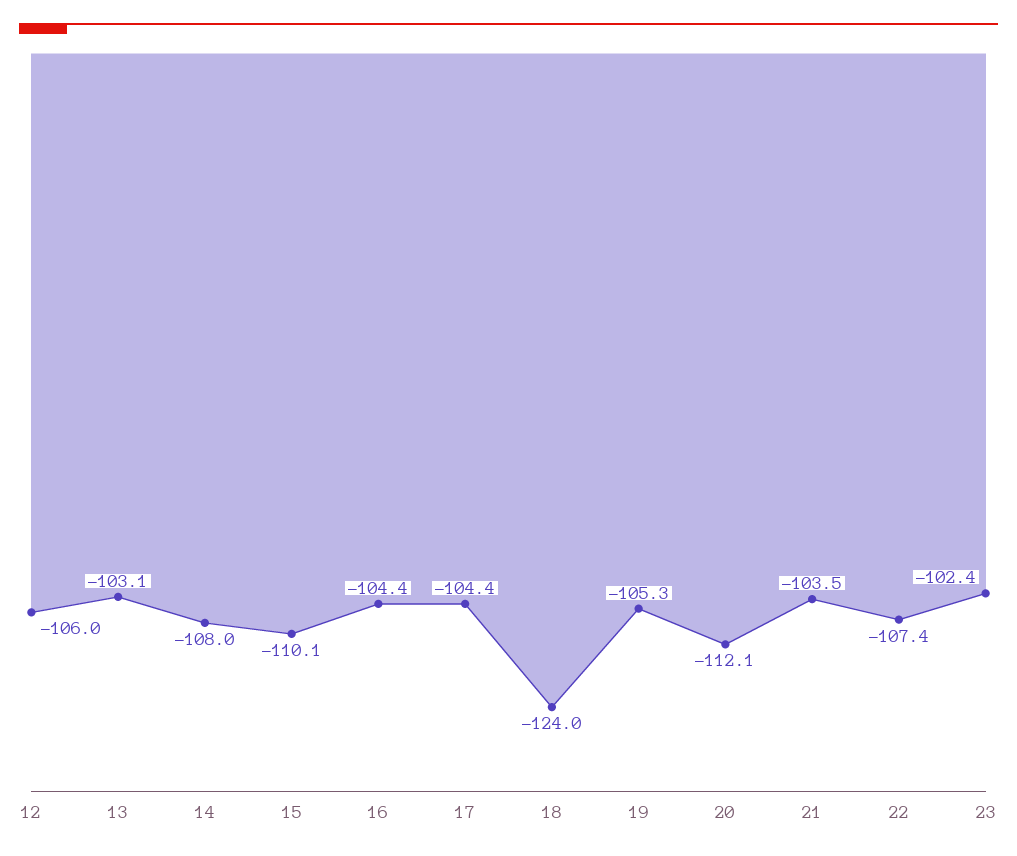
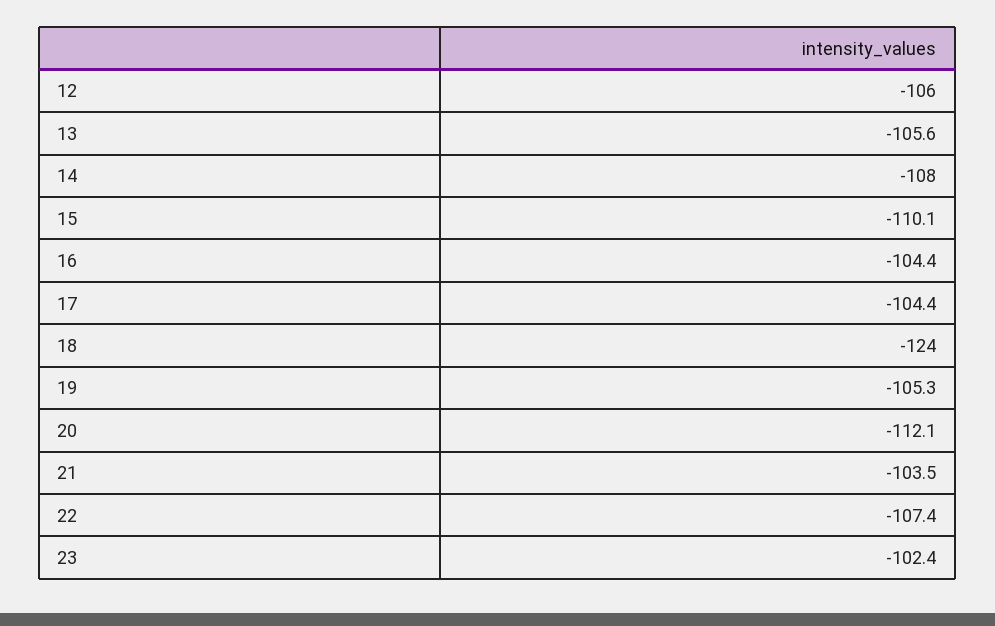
13: -103.1 -> -105.6

